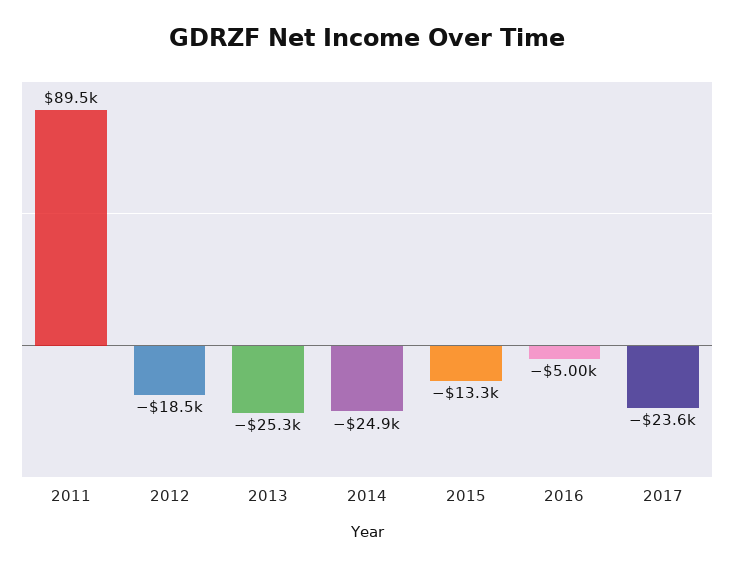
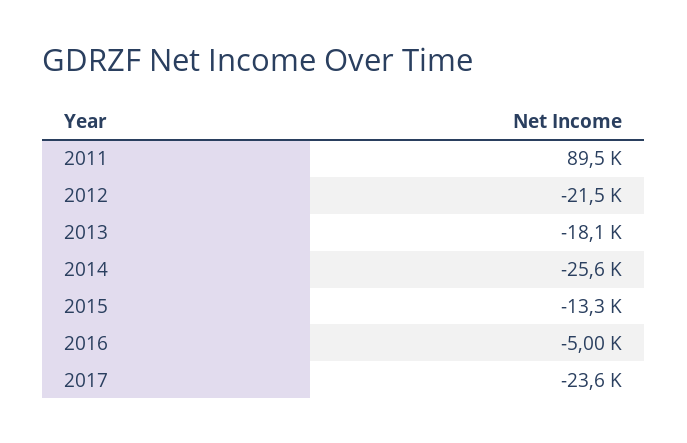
2012: -18500 -> -21500
2013: -25300 -> -18100
2014: -24900 -> -25600

